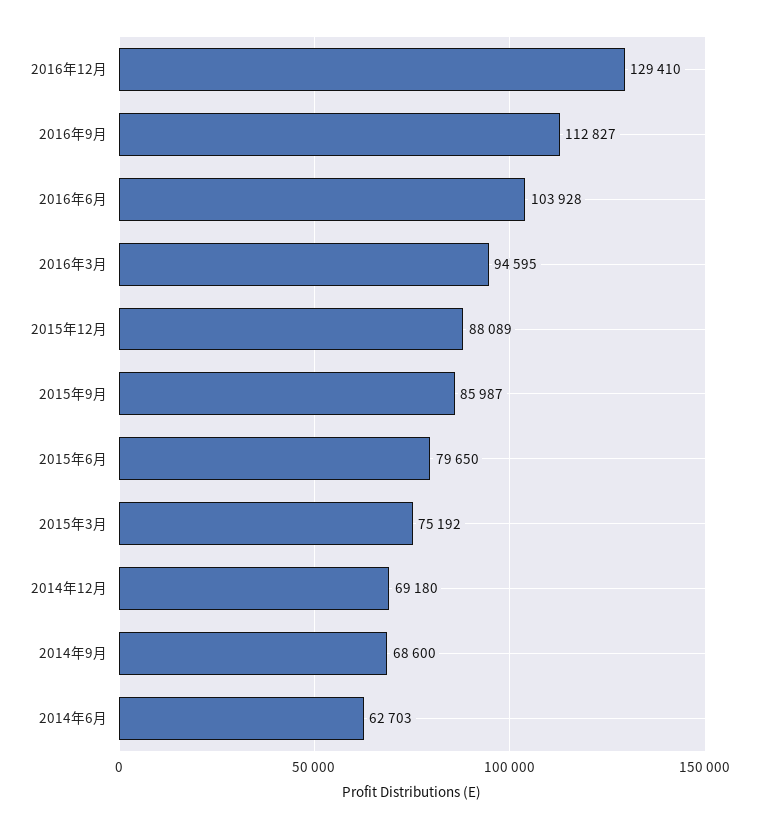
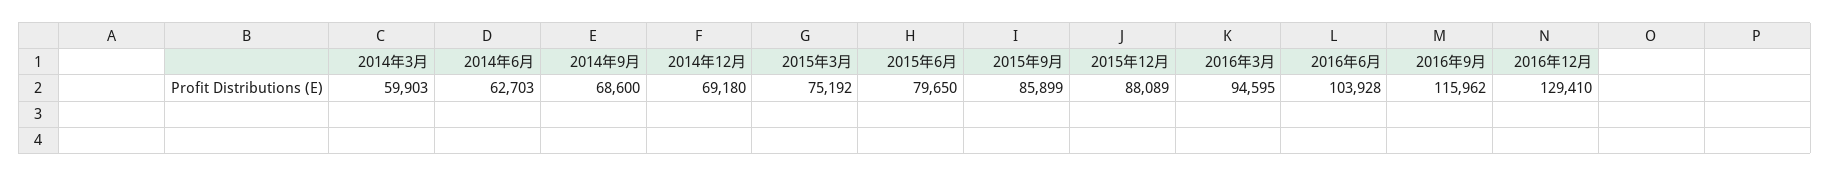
2016年9月: 112827 -> 115962
2015年9月: 85987 -> 85899
2014年3月: none -> 59903

